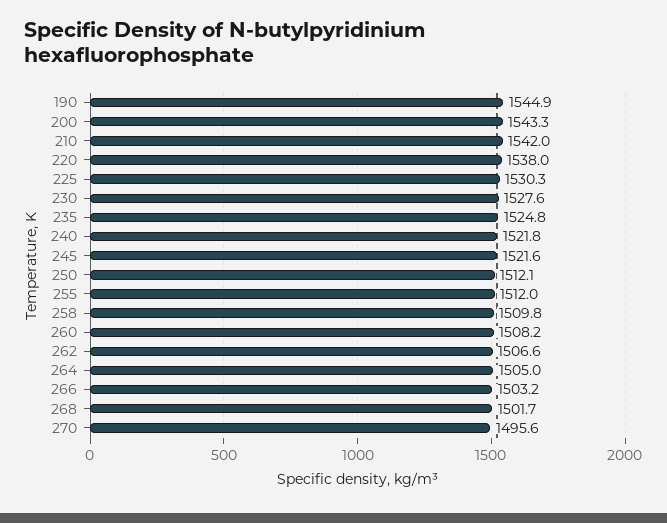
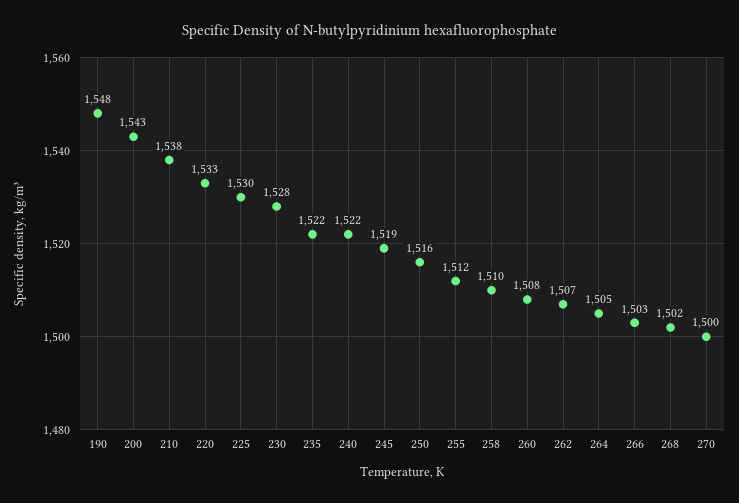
190: 1544.9 -> 1548
210: 1542 -> 1538
220: 1538 -> 1533
235: 1524.8 -> 1522
245: 1521.6 -> 1519
250: 1512.1 -> 1516
270: 1495.6 -> 1500

